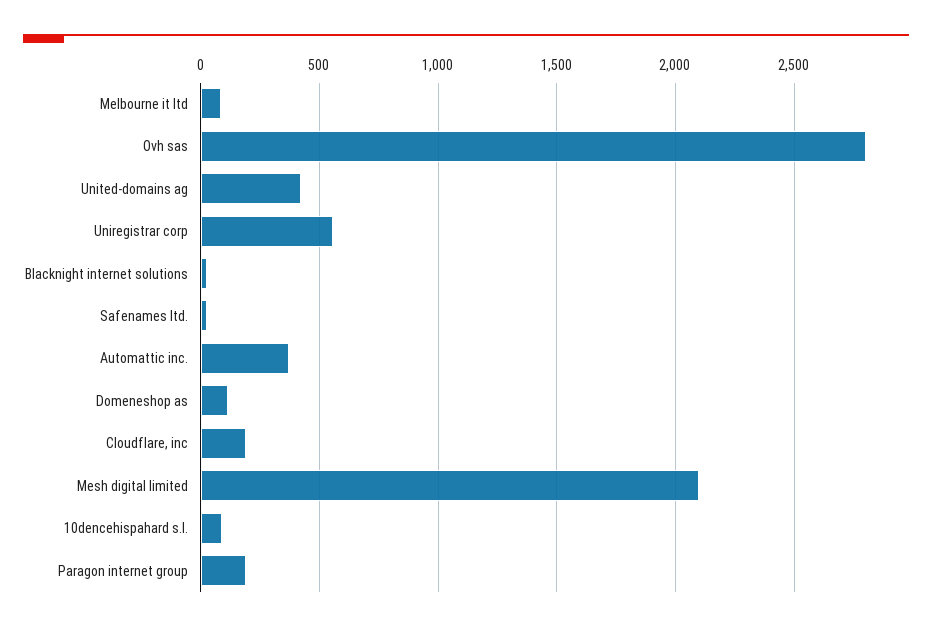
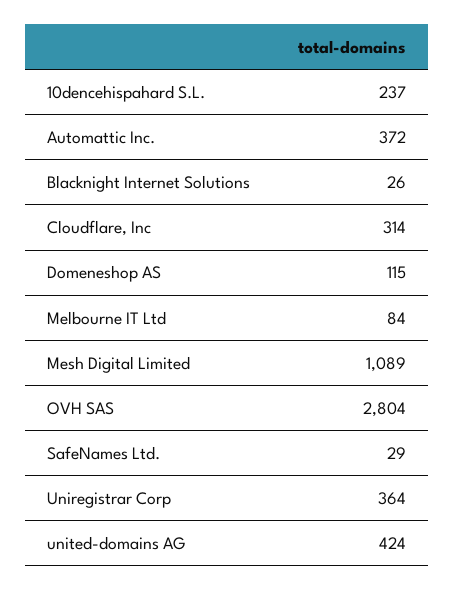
Uniregistrar corp: 550 -> 364
Cloudflare, inc: 200 -> 314
Mesh digital limited: 2100 -> 1089
10dencehispahard s.l.: 100 -> 237
Paragon internet group: 200 -> none

